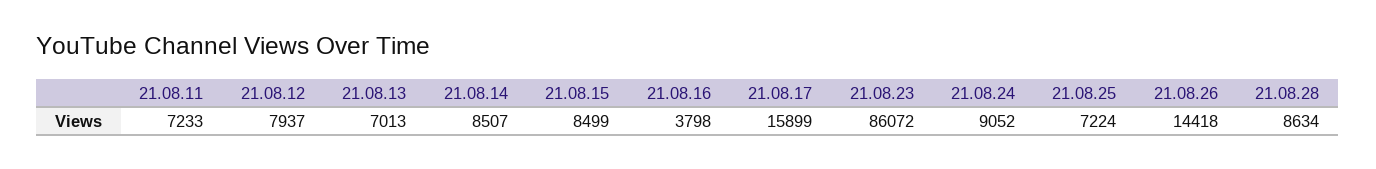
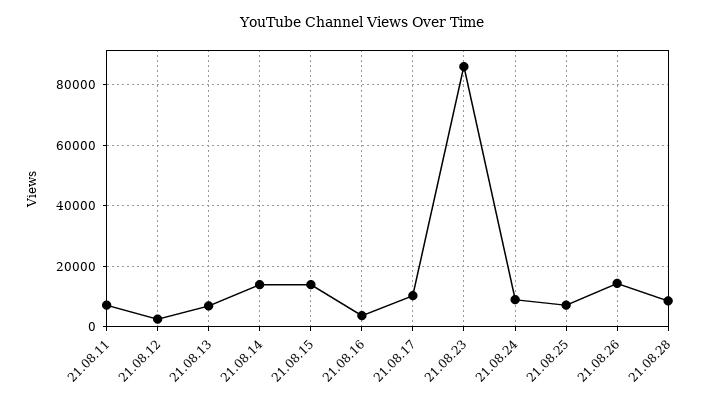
21.08.12: 7937 -> 2000
21.08.14: 8507 -> 14000
21.08.15: 8499 -> 14000
21.08.17: 15899 -> 10000

